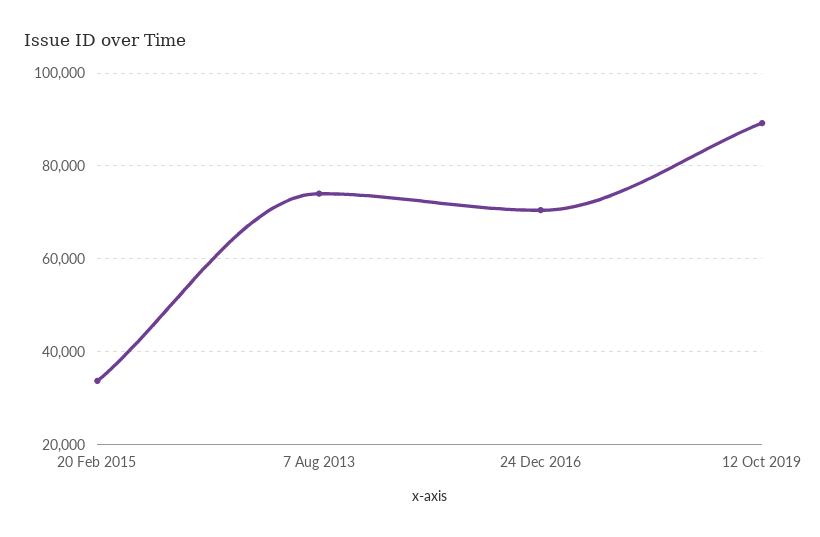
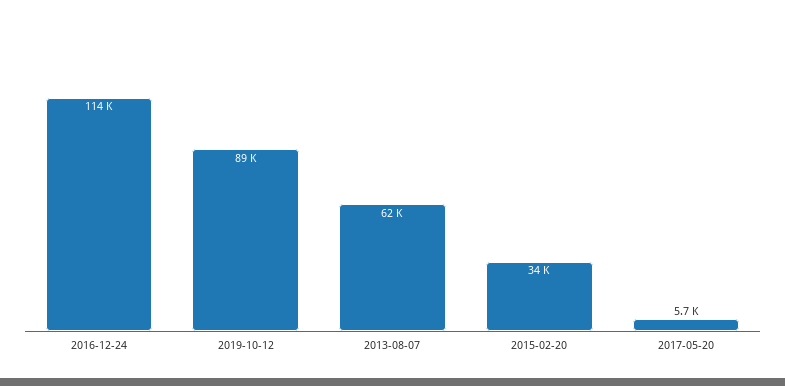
7 Aug 2013: 74000 -> 62000
24 Dec 2016: 70000 -> 114000
2017-05-20: none -> 5700

